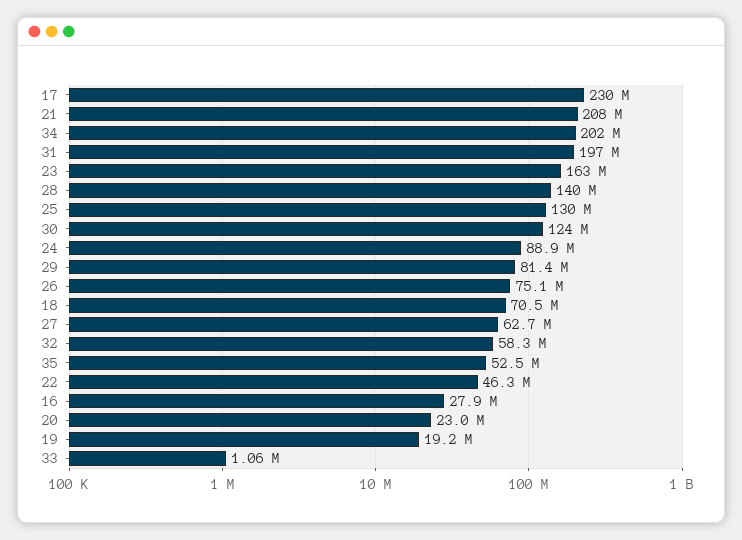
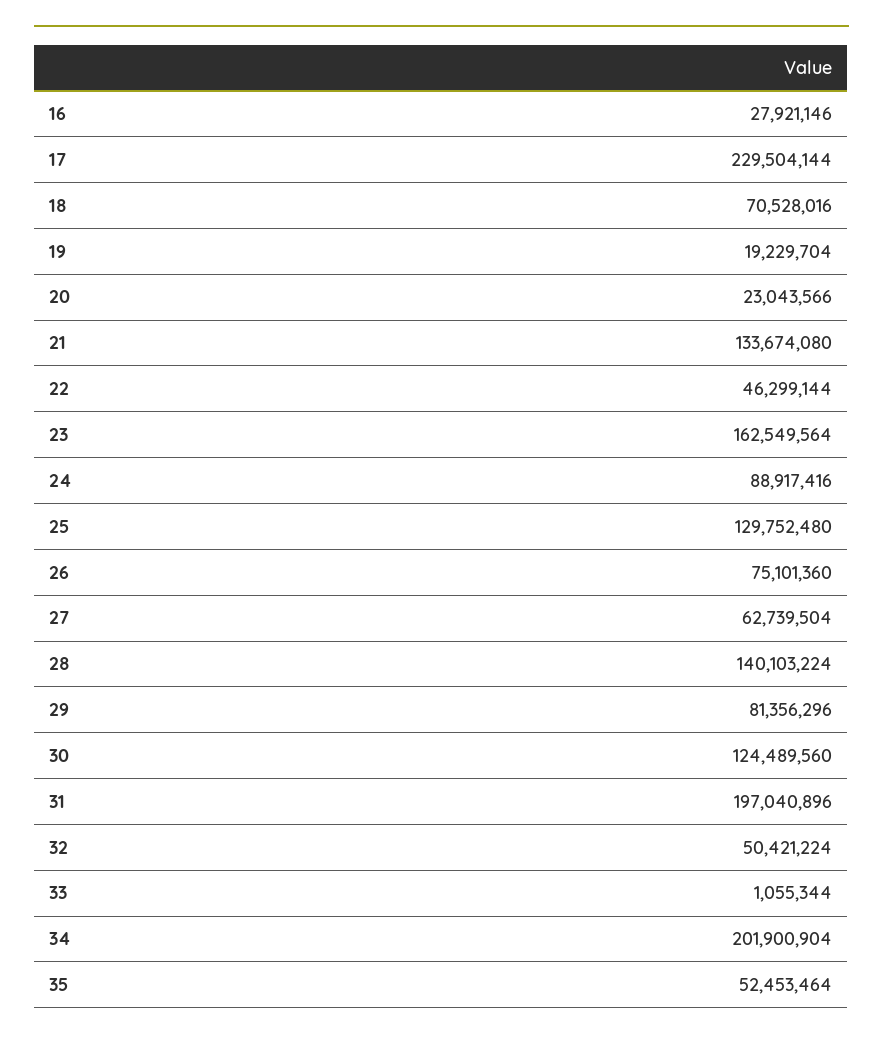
21: 208000000 -> 133674080
32: 58300000 -> 50421224

